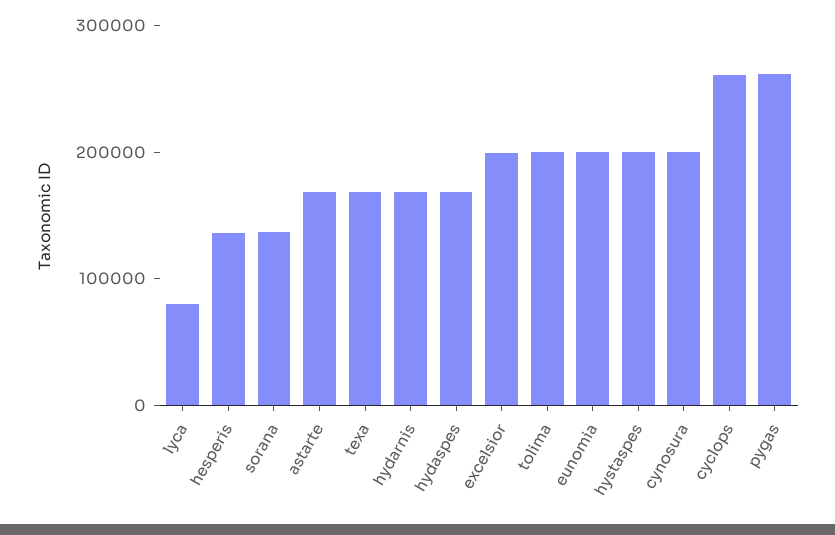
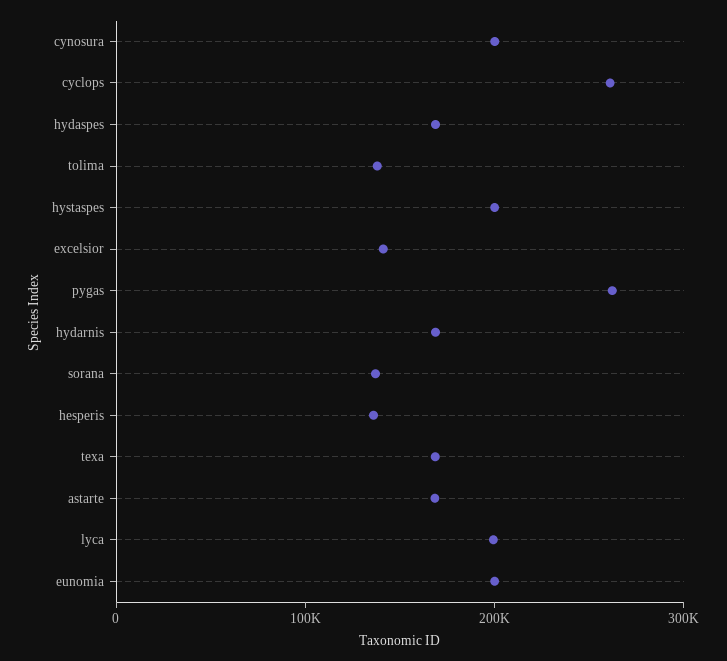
lyca: 80000 -> 200000
excelsior: 200000 -> 140000
tolima: 200000 -> 140000

